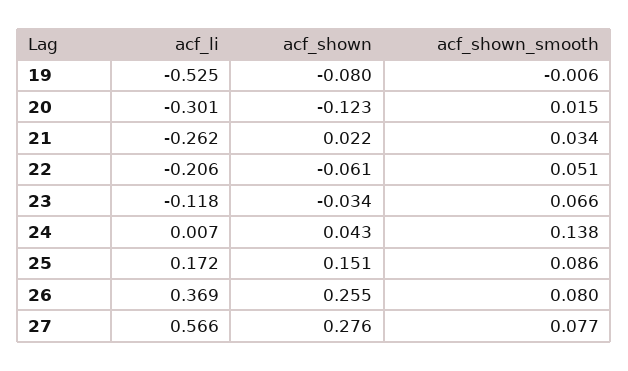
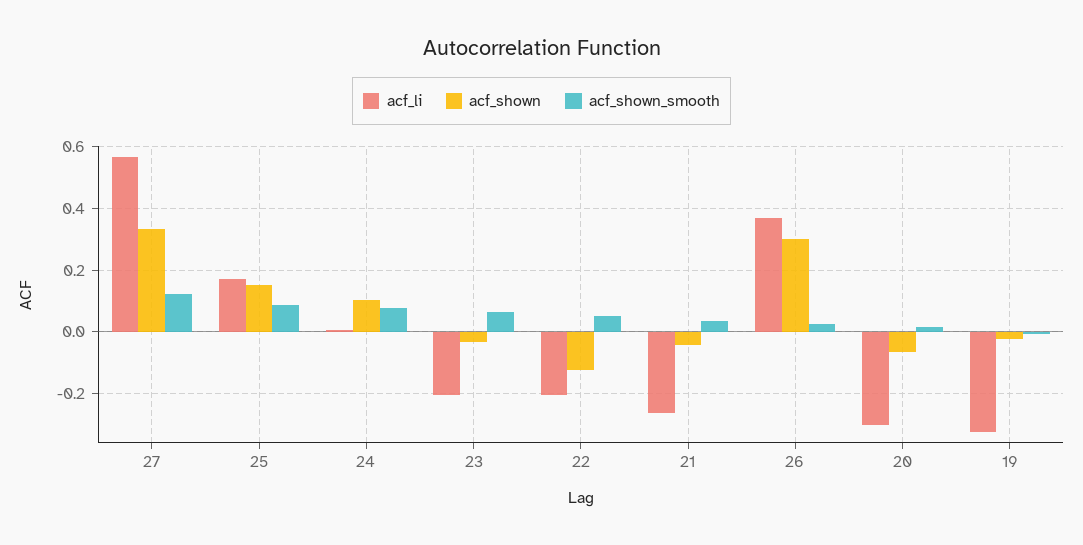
acf_li, 19: -0.525 -> -0.32
acf_shown, 19: -0.08 -> -0.02
acf_shown, 20: -0.123 -> -0.06
acf_shown, 21: 0.022 -> -0.04
acf_shown, 22: -0.061 -> -0.12
acf_li, 23: -0.118 -> -0.2
acf_shown, 24: 0.043 -> 0.1
acf_shown_smooth, 24: 0.138 -> 0.08
acf_shown, 26: 0.255 -> 0.3
acf_shown_smooth, 26: 0.08 -> 0.02
acf_shown, 27: 0.276 -> 0.34
acf_shown_smooth, 27: 0.077 -> 0.12

